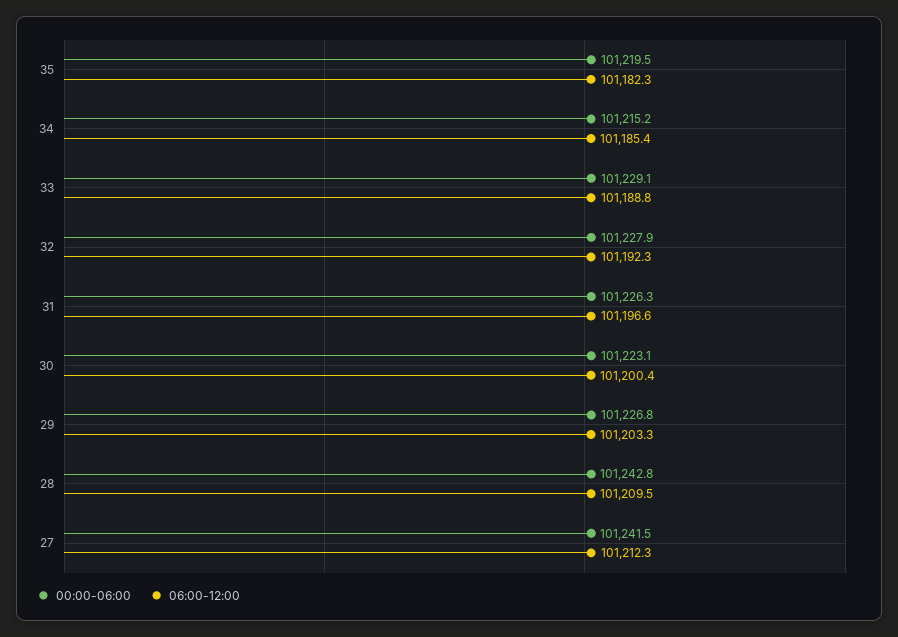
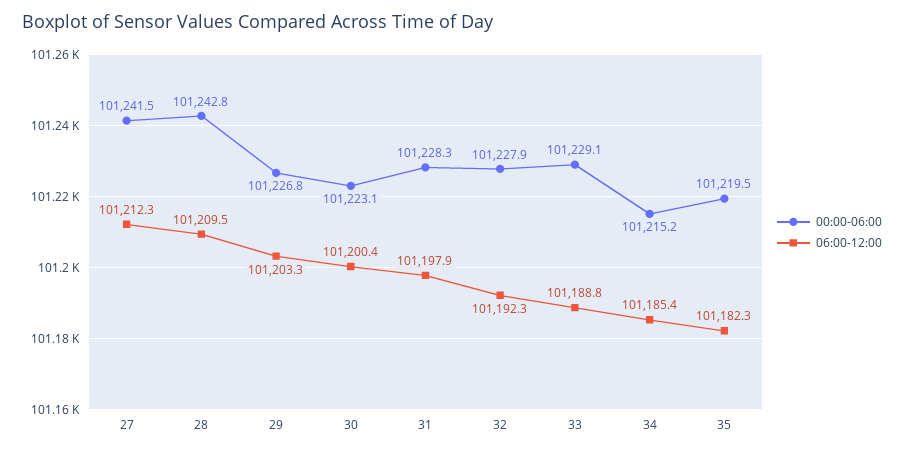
00:00-06:00, 31: 101226.3 -> 101228.3
06:00-12:00, 31: 101196.6 -> 101197.9

